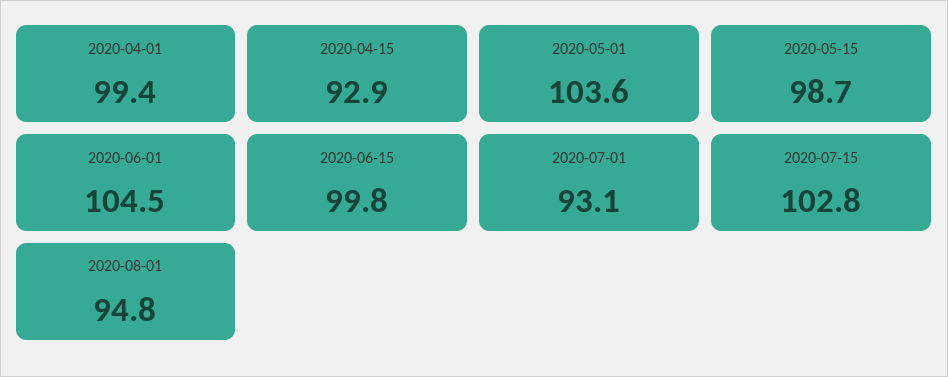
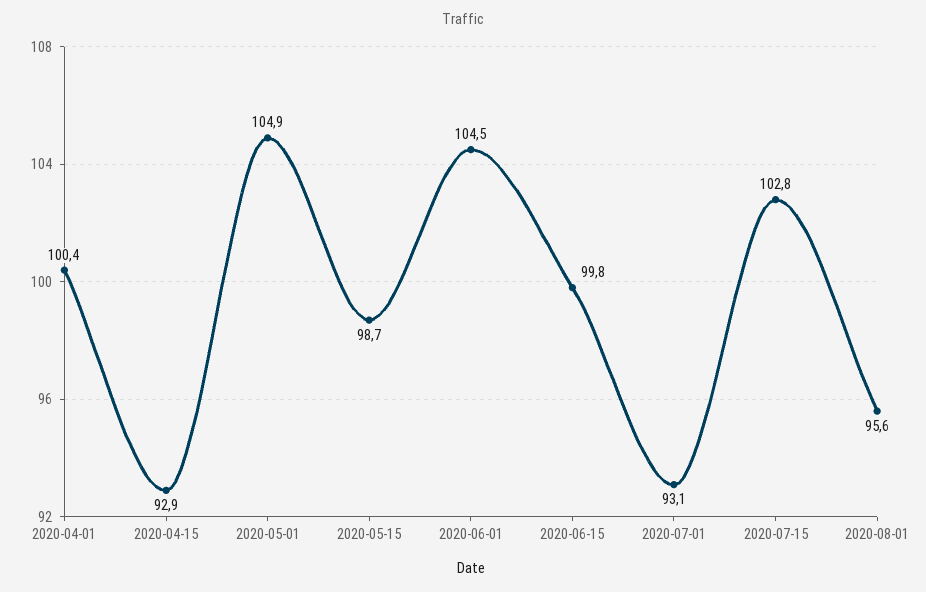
2020-04-01: 99.4 -> 100.4
2020-05-01: 103.6 -> 104.9
2020-08-01: 94.8 -> 95.6

